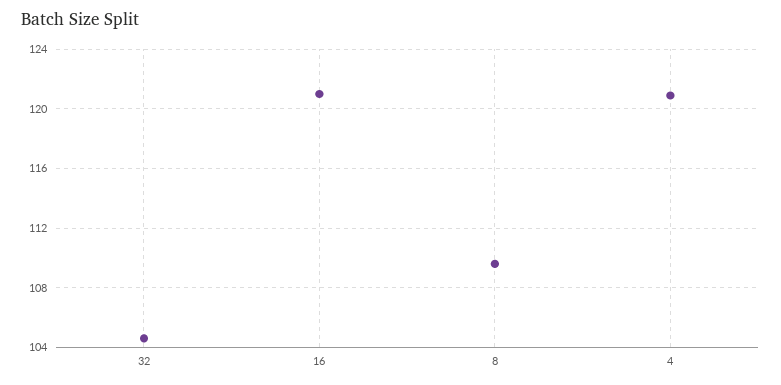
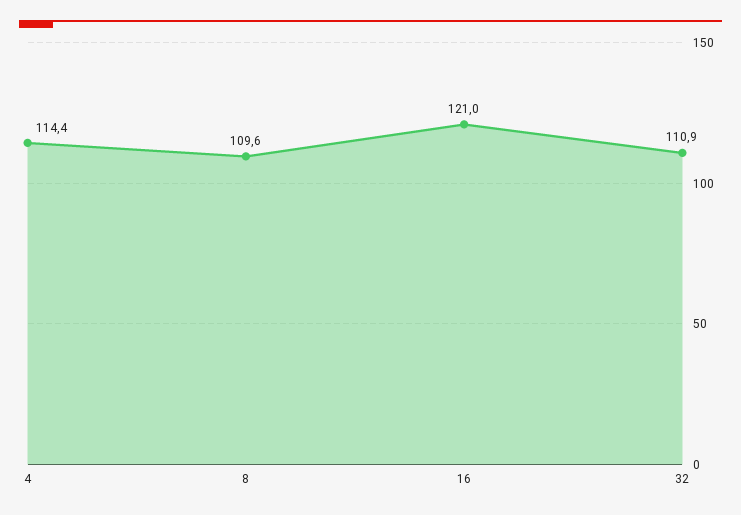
32: 104.5 -> 110.9
4: 121 -> 114.4

